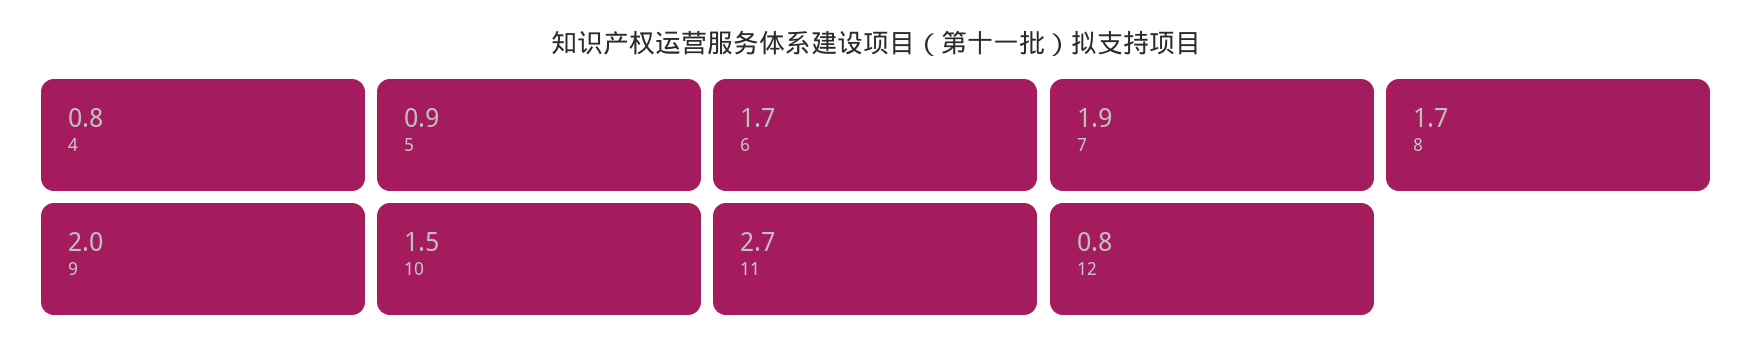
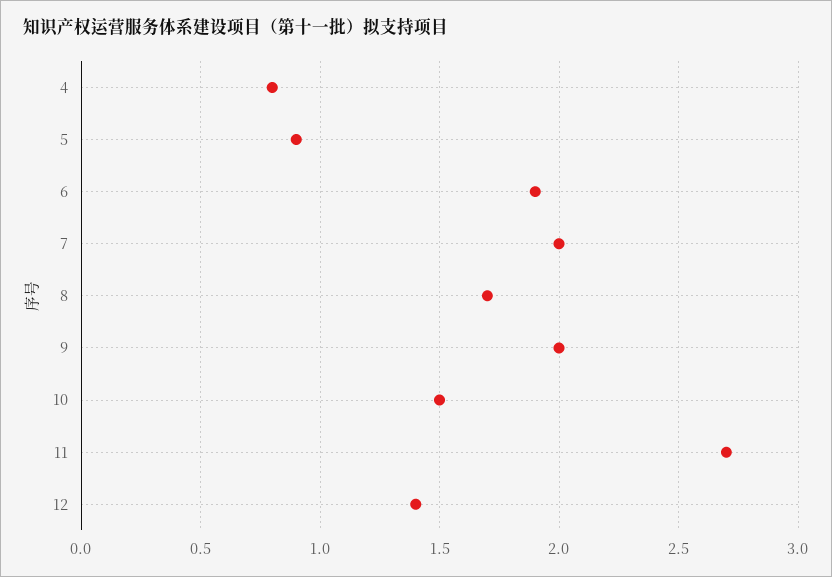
6: 1.7 -> 1.9
7: 1.9 -> 2
12: 0.8 -> 1.4

